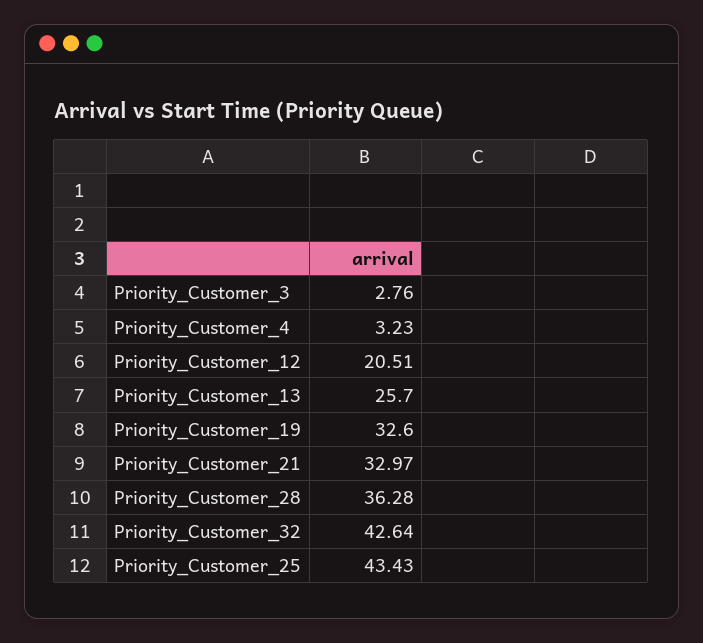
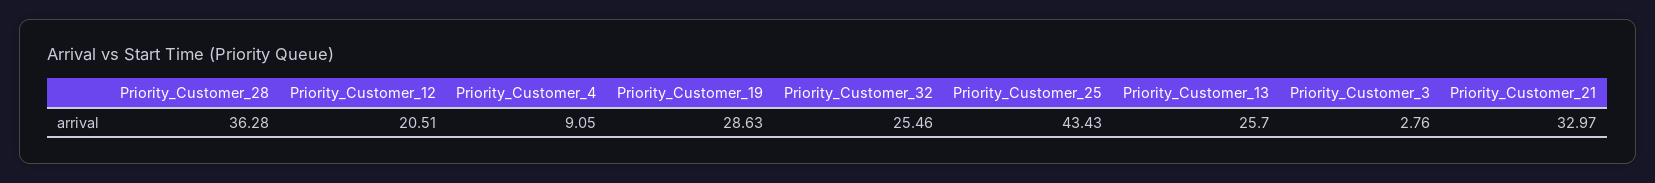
Priority_Customer_4: 3.23 -> 9.05
Priority_Customer_19: 32.6 -> 28.63
Priority_Customer_32: 42.64 -> 25.46

